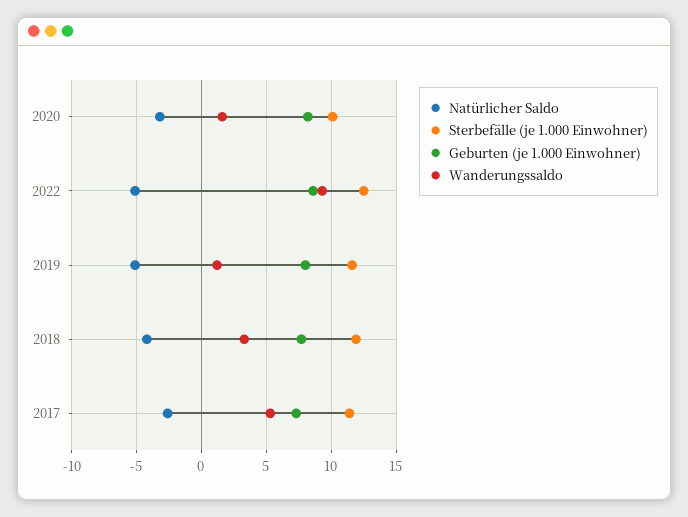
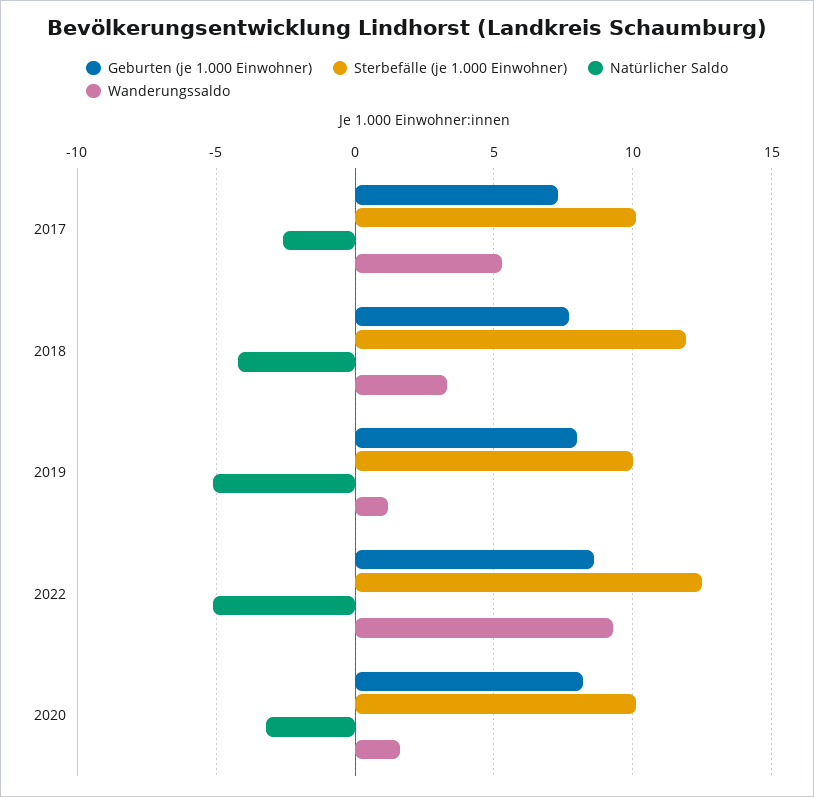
Sterbefälle (je 1.000 Einwohner), 2019: 11.5 -> 10
Sterbefälle (je 1.000 Einwohner), 2017: 11.5 -> 10

